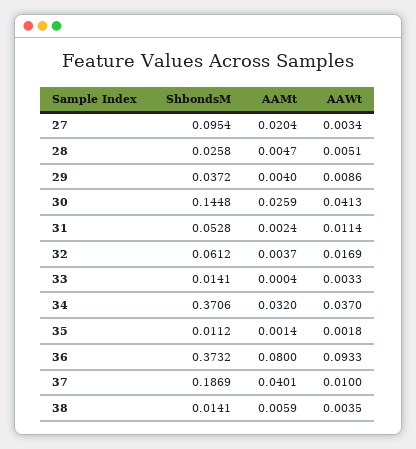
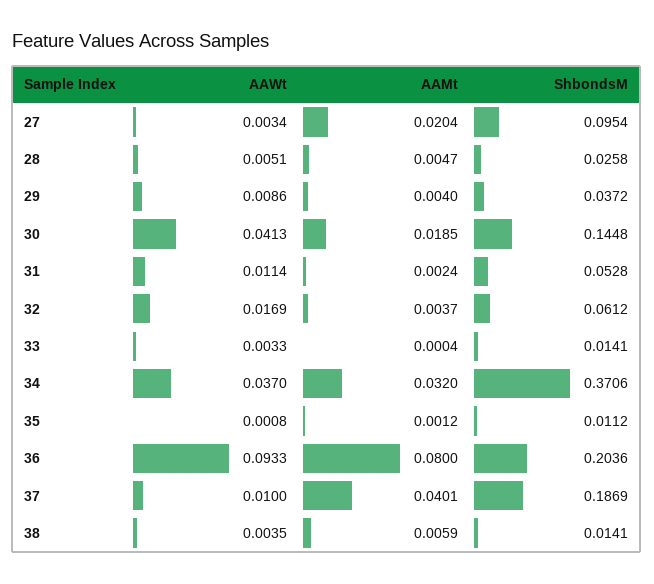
AAMt, 30: 0.0259 -> 0.0185
AAMt, 35: 0.0014 -> 0.0012
AAWt, 35: 0.0018 -> 0.0008
ShbondsM, 36: 0.3732 -> 0.2036

